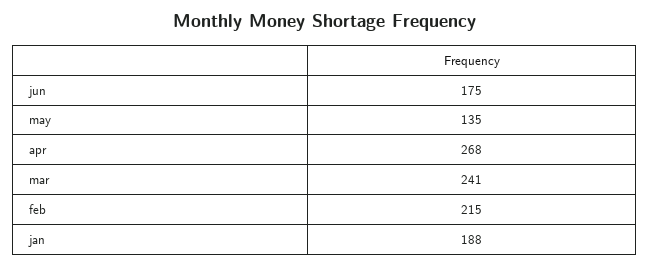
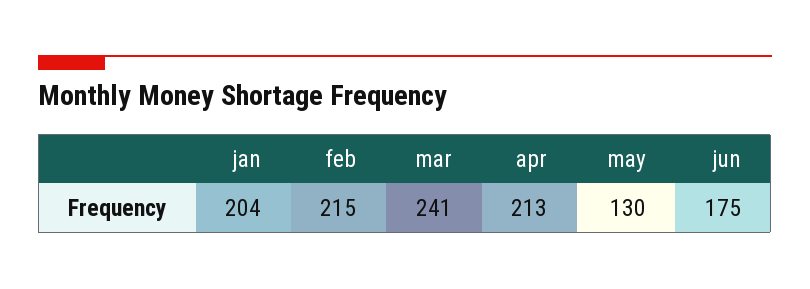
may: 135 -> 130
apr: 268 -> 213
jan: 188 -> 204

